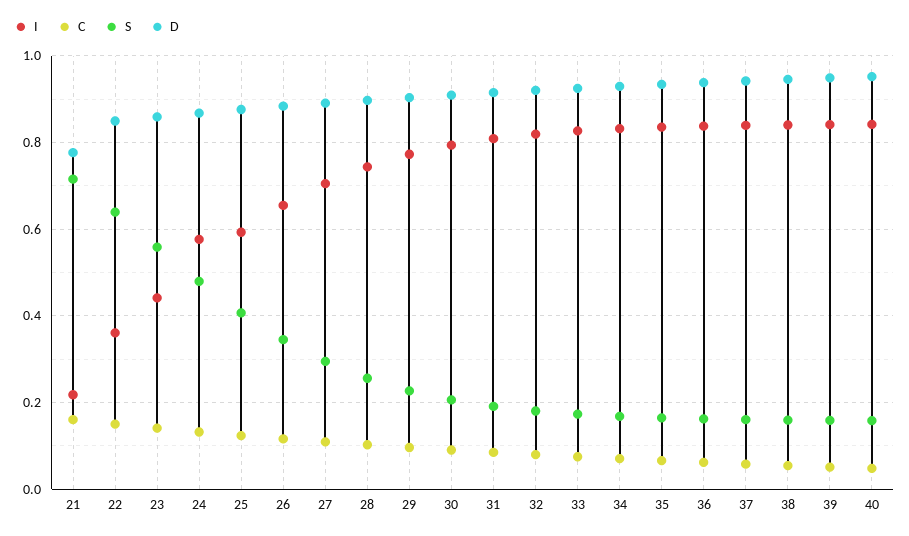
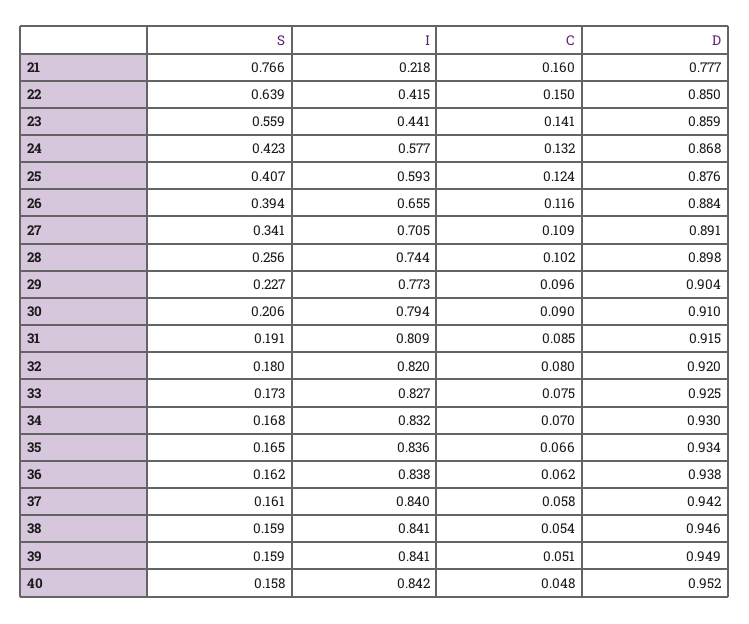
S, 21: 0.72 -> 0.766
I, 22: 0.36 -> 0.415
S, 24: 0.48 -> 0.423
S, 26: 0.34 -> 0.394
S, 27: 0.3 -> 0.341

